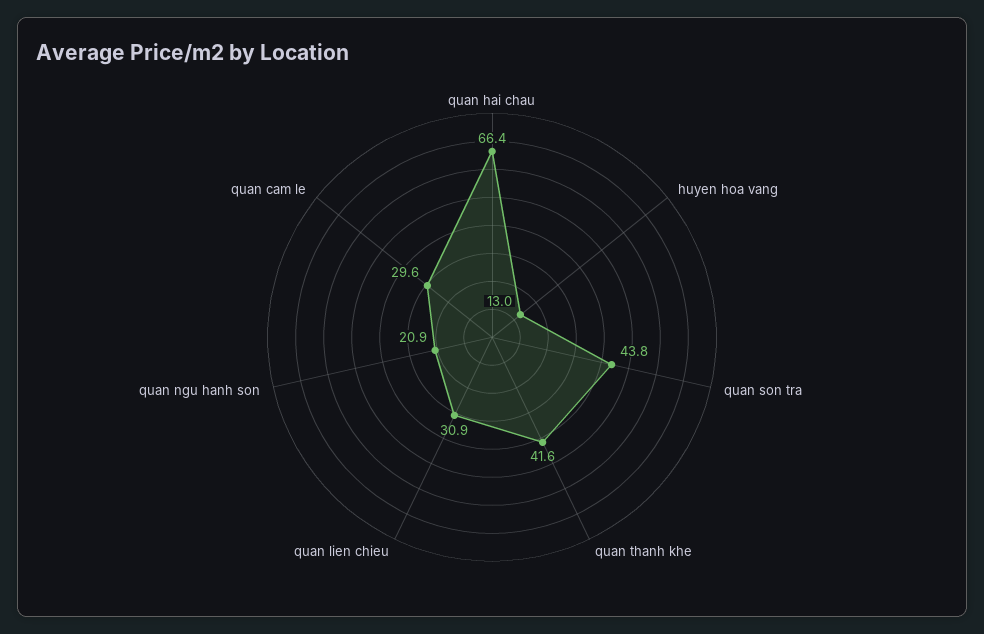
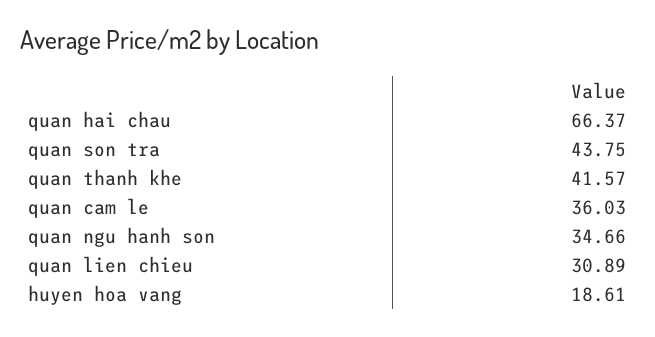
huyen hoa vang: 13 -> 18.61
quan ngu hanh son: 20.9 -> 34.66
quan cam le: 29.6 -> 36.03

